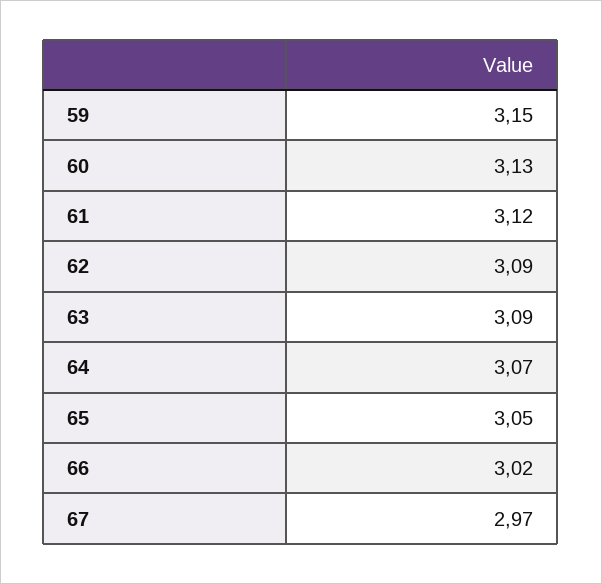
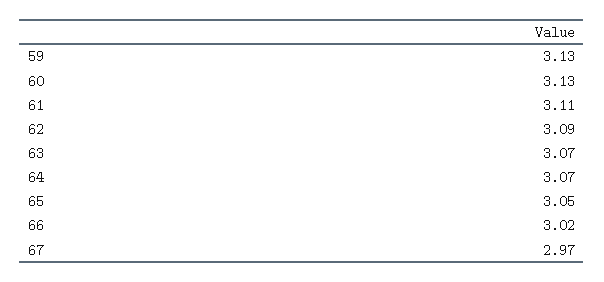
59: 3.15 -> 3.13
61: 3.12 -> 3.11
63: 3.09 -> 3.07

